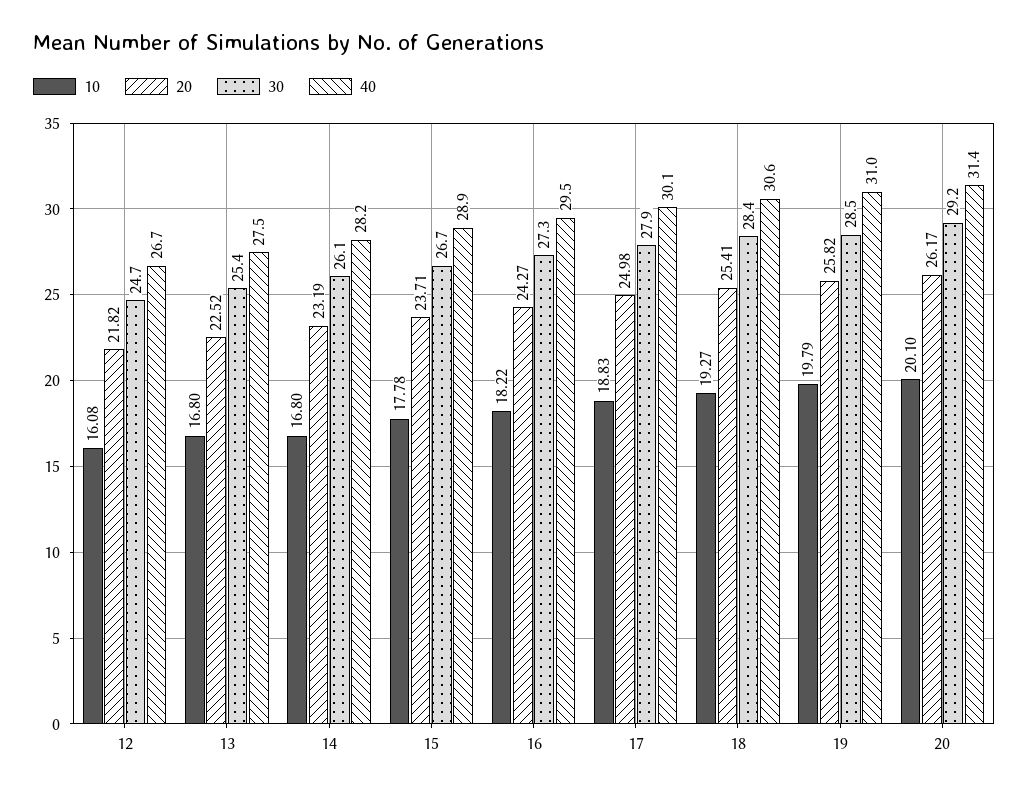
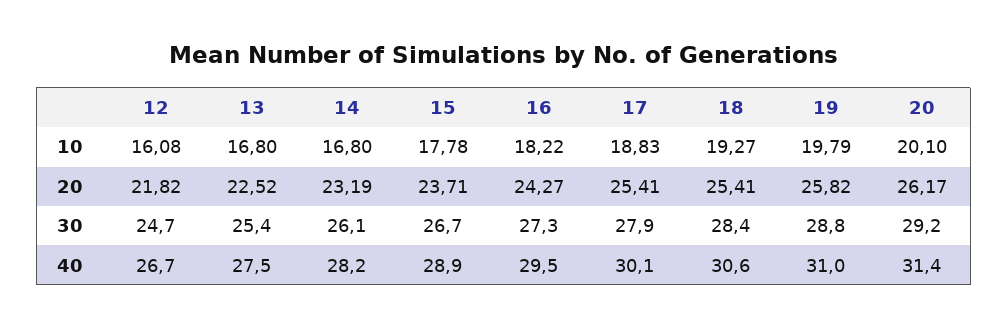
20, 17: 24.98 -> 25.41
30, 19: 28.5 -> 28.8

